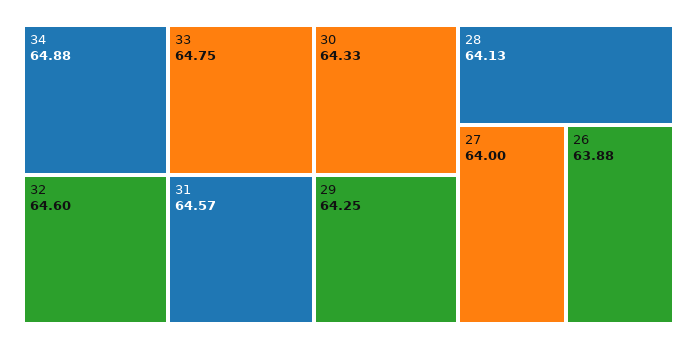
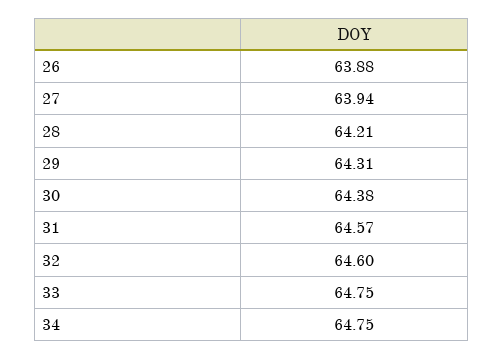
34: 64.88 -> 64.75
30: 64.33 -> 64.38
29: 64.25 -> 64.31
28: 64.13 -> 64.21
27: 64 -> 63.94

